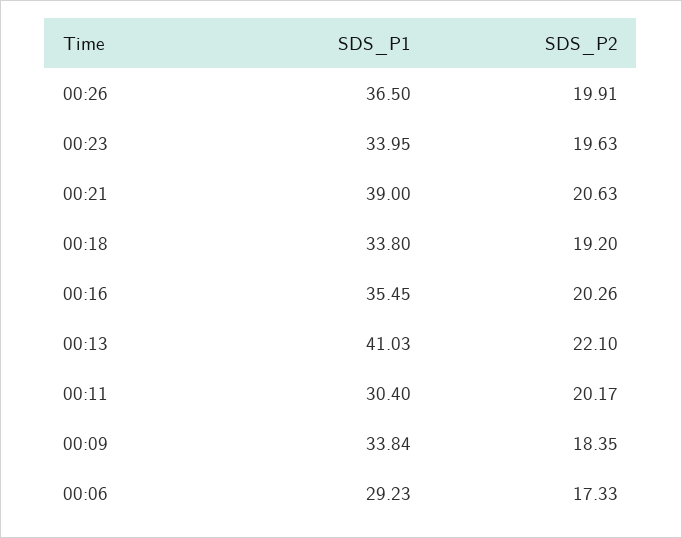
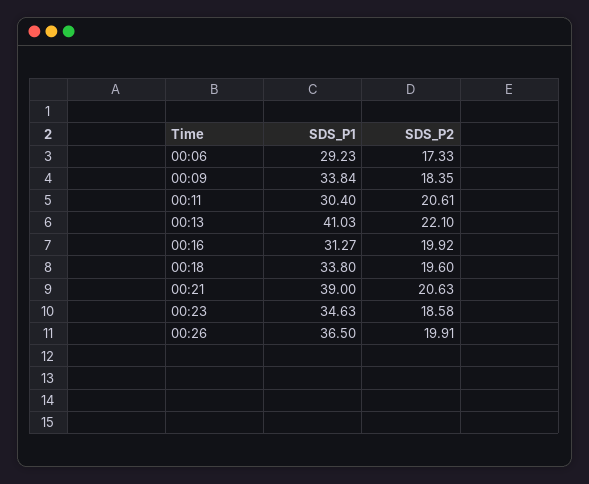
SDS_P1, 00:23: 33.95 -> 34.63
SDS_P2, 00:23: 19.63 -> 18.58
SDS_P2, 00:18: 19.2 -> 19.6
SDS_P1, 00:16: 35.45 -> 31.27
SDS_P2, 00:16: 20.26 -> 19.92
SDS_P2, 00:11: 20.17 -> 20.61

